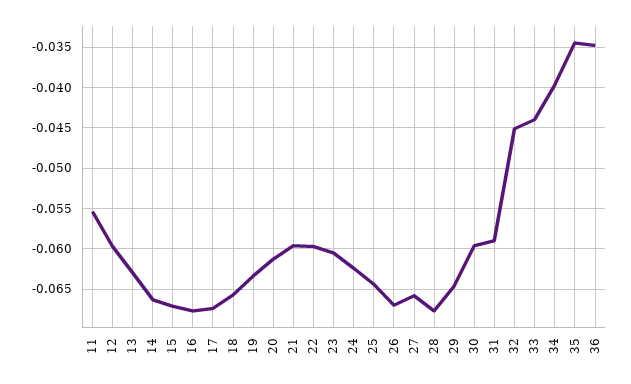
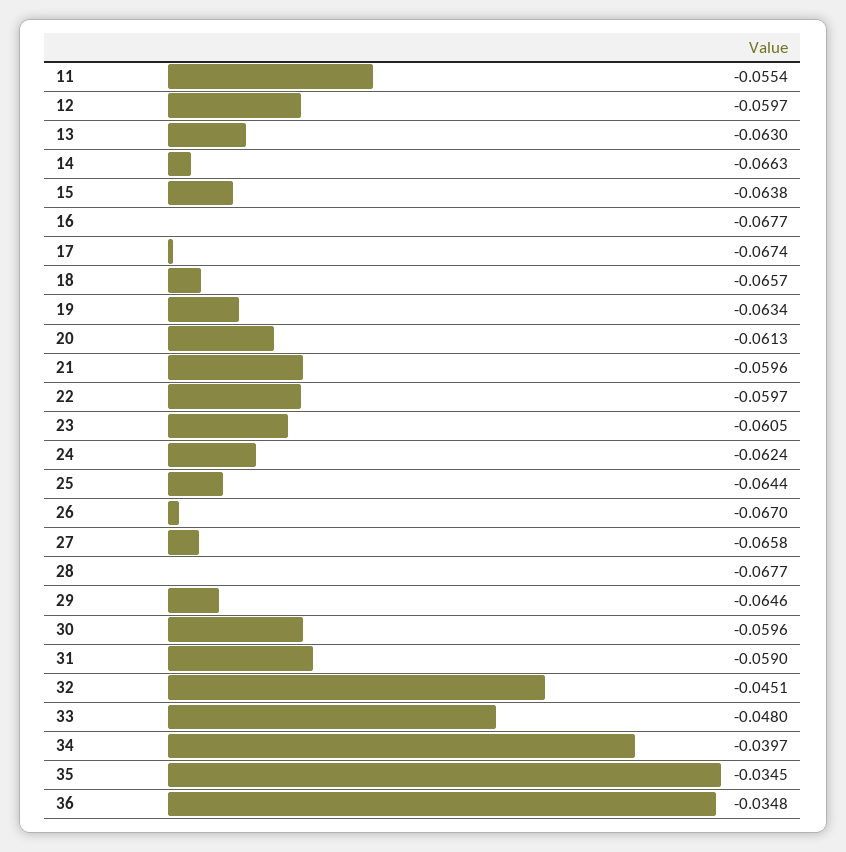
15: -0.067 -> -0.0638
33: -0.044 -> -0.048

